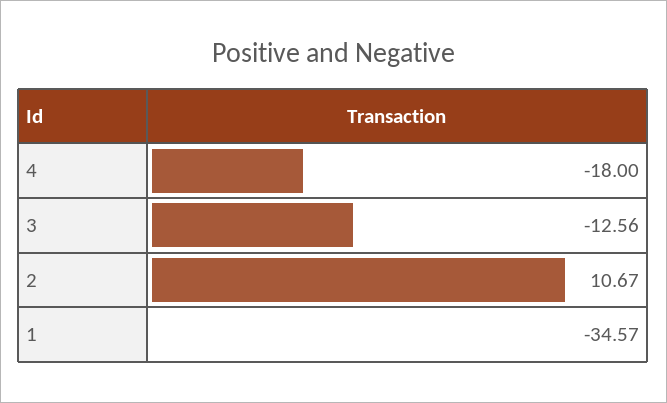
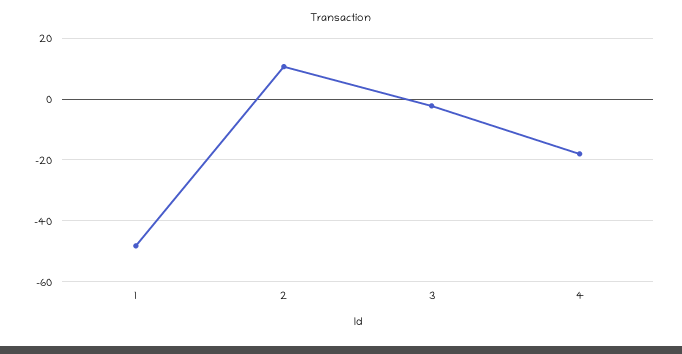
3: -12.56 -> -2
1: -34.57 -> -48

